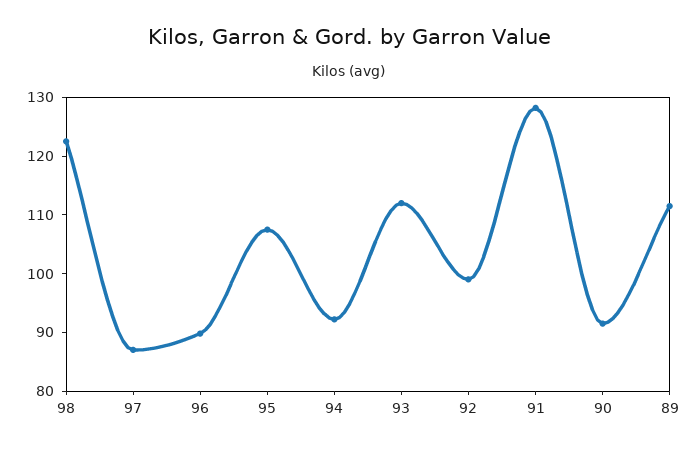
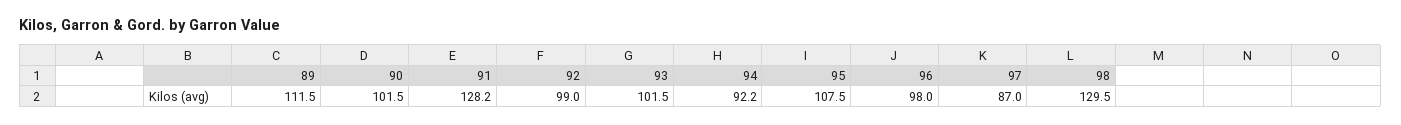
98: 122 -> 129.5
96: 90 -> 98
93: 112 -> 101.5
90: 92 -> 101.5

